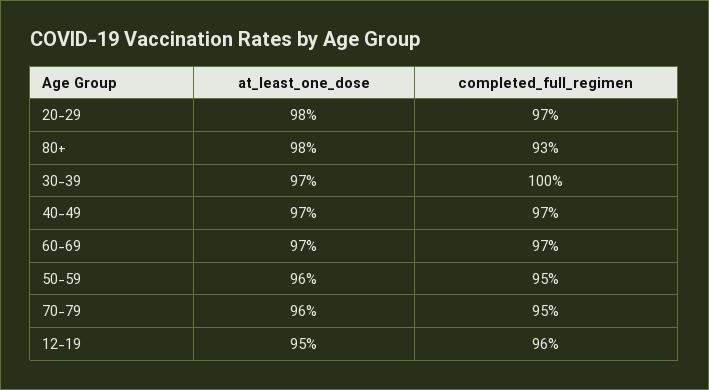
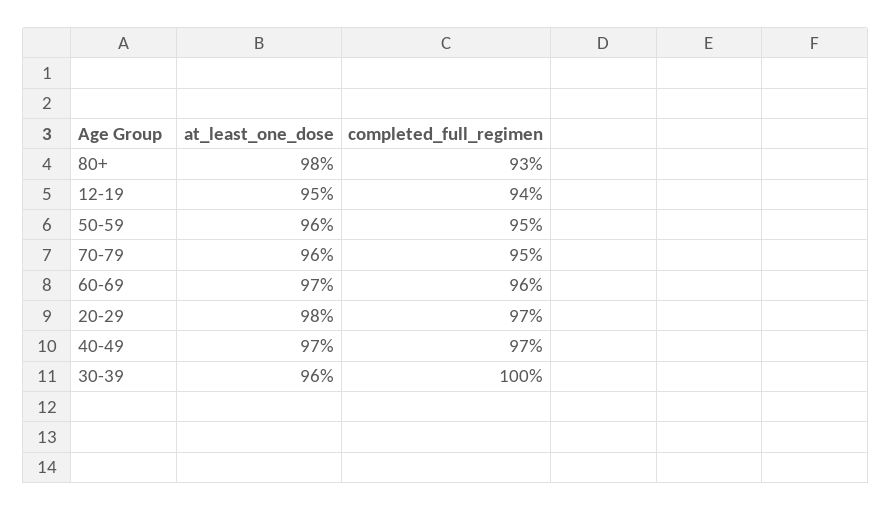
at_least_one_dose, 30-39: 97 -> 96
completed_full_regimen, 60-69: 97 -> 96
completed_full_regimen, 12-19: 96 -> 94

